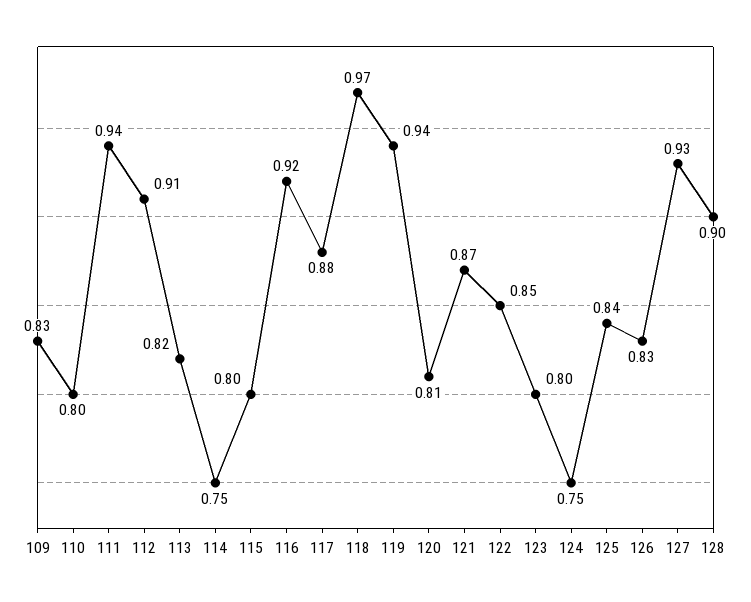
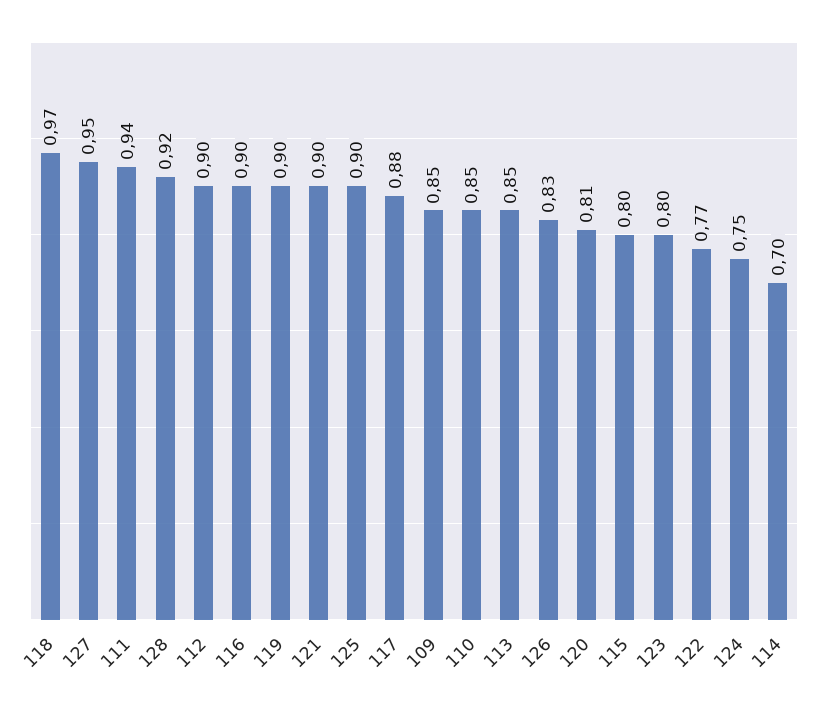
109: 0.83 -> 0.85
110: 0.8 -> 0.85
112: 0.91 -> 0.9
113: 0.82 -> 0.85
114: 0.75 -> 0.7
116: 0.92 -> 0.9
119: 0.94 -> 0.9
121: 0.87 -> 0.9
122: 0.85 -> 0.77
125: 0.84 -> 0.9
127: 0.93 -> 0.95
128: 0.9 -> 0.92

